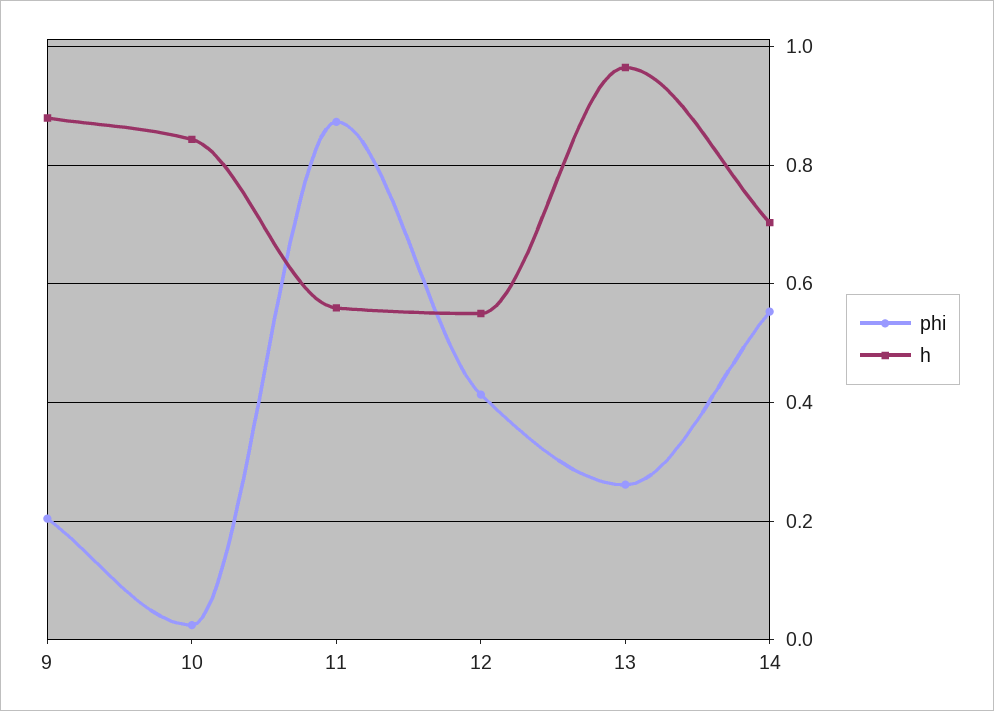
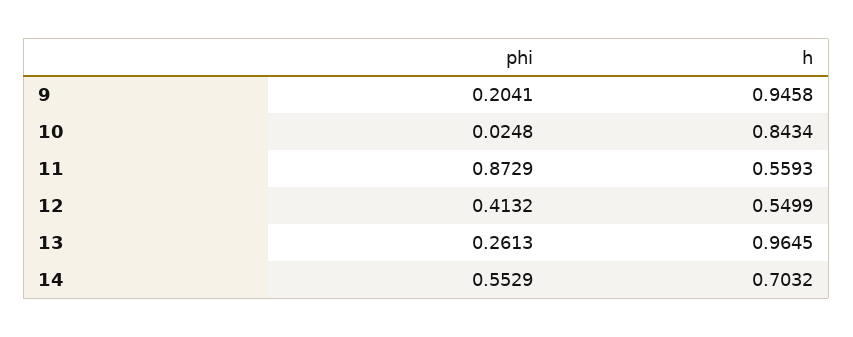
h, 9: 0.88 -> 0.9458

